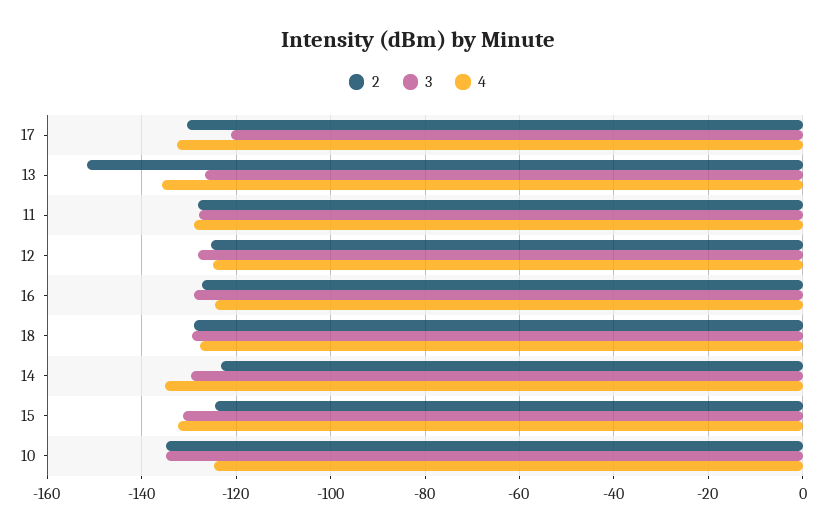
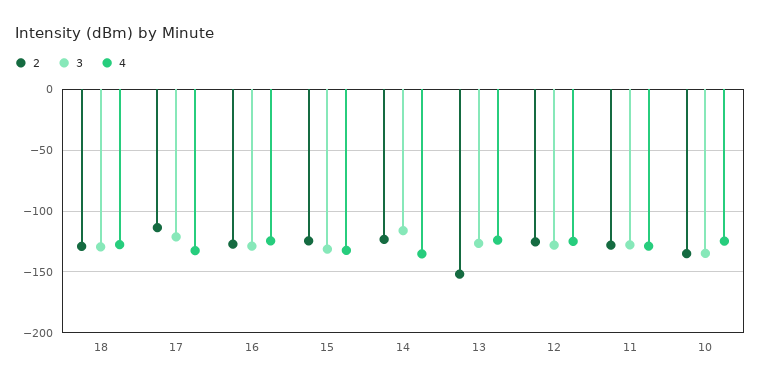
2, 17: -130 -> -115
4, 13: -136 -> -125
3, 14: -130 -> -115

